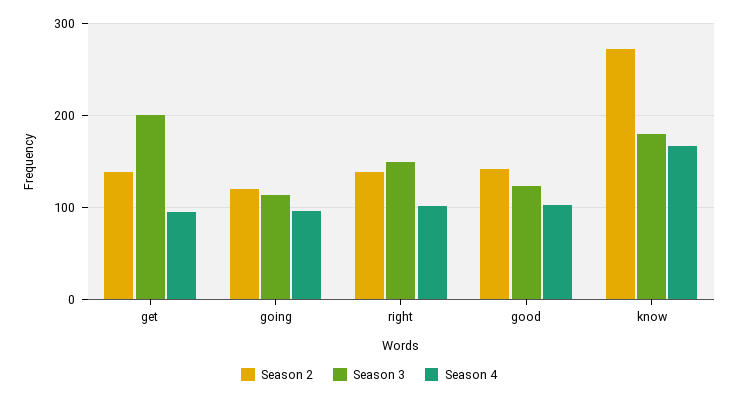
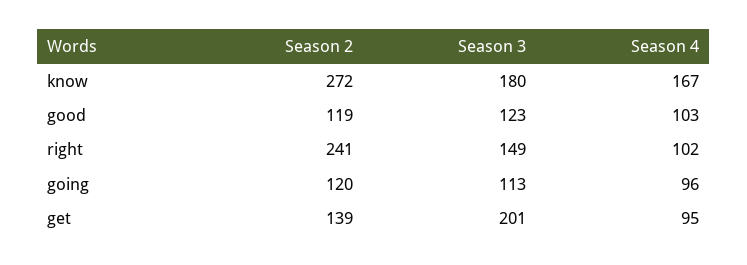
Season 2, right: 140 -> 241
Season 2, good: 140 -> 119

